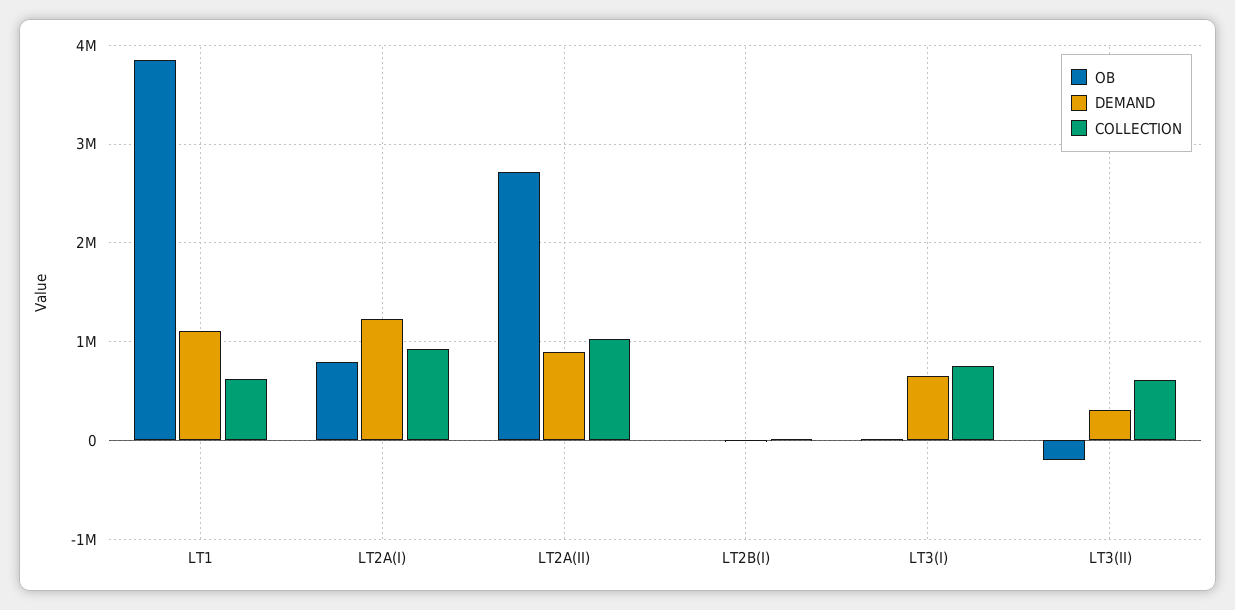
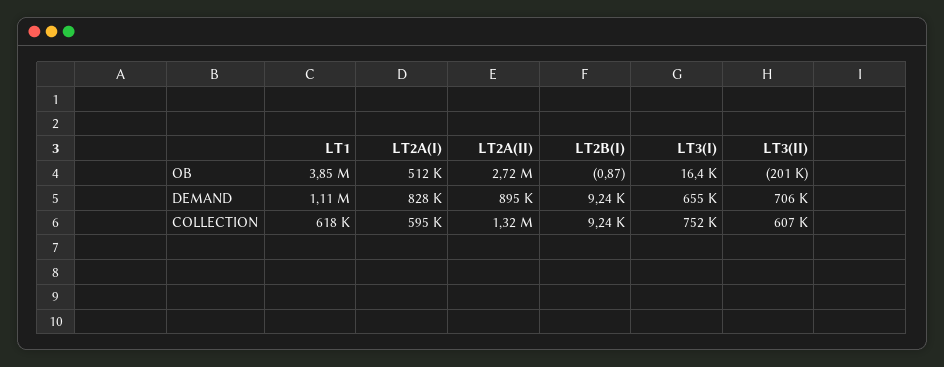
OB, LT2A(I): 800000 -> 512000
DEMAND, LT2A(I): 1200000 -> 828000
COLLECTION, LT2A(I): 900000 -> 595000
COLLECTION, LT2A(II): 1000000 -> 1320000
DEMAND, LT3(II): 300000 -> 706000

